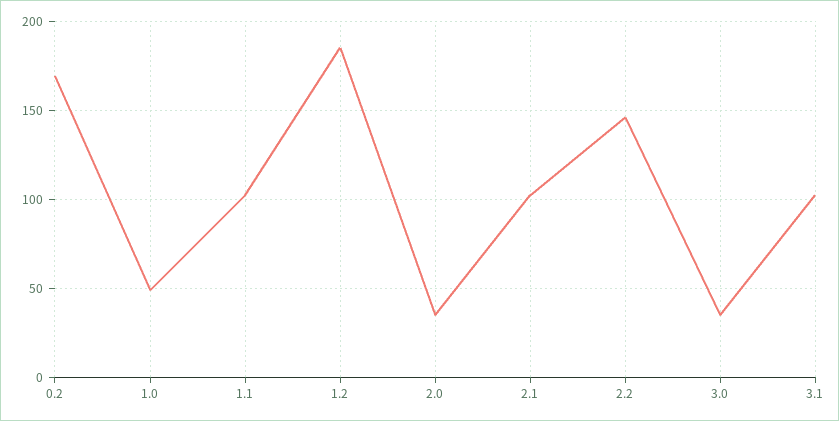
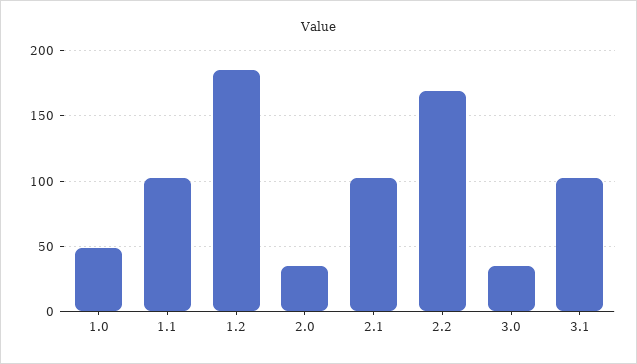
0.2: 170 -> none
2.2: 145 -> 170

